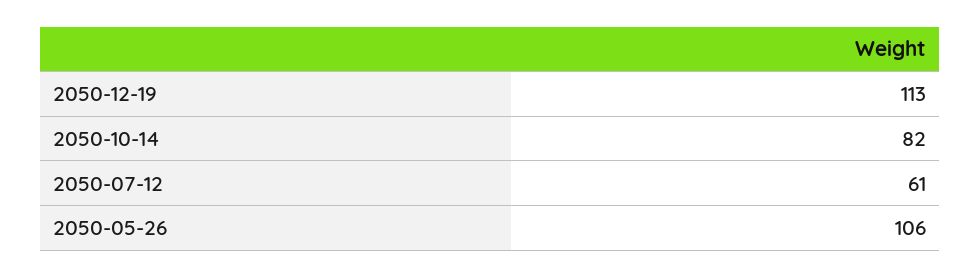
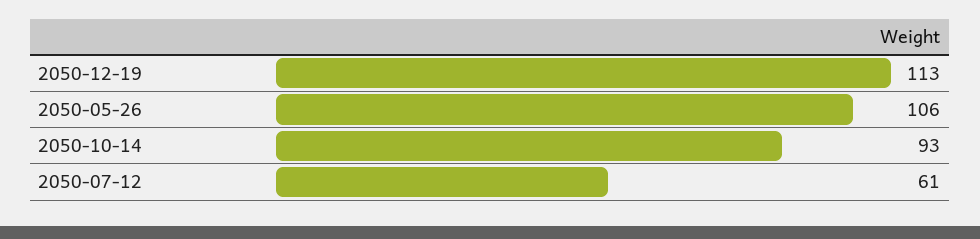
2050-10-14: 82 -> 93

